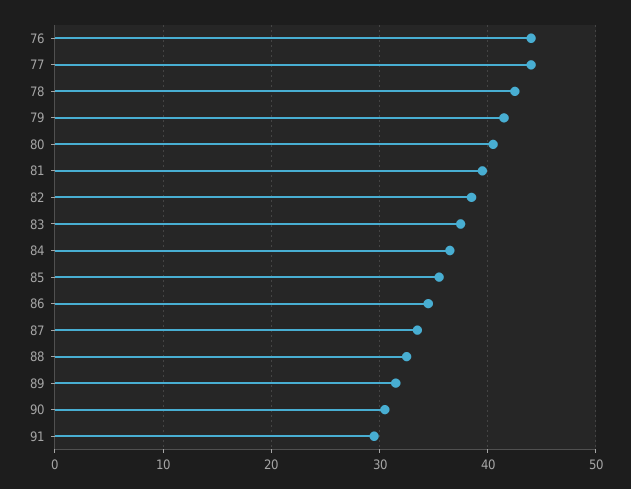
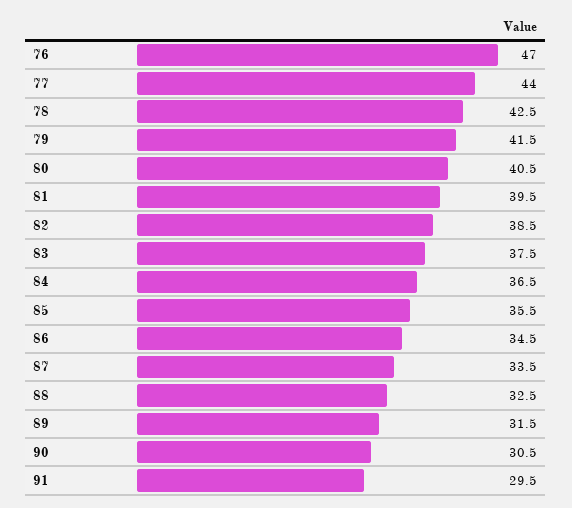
76: 44 -> 47

